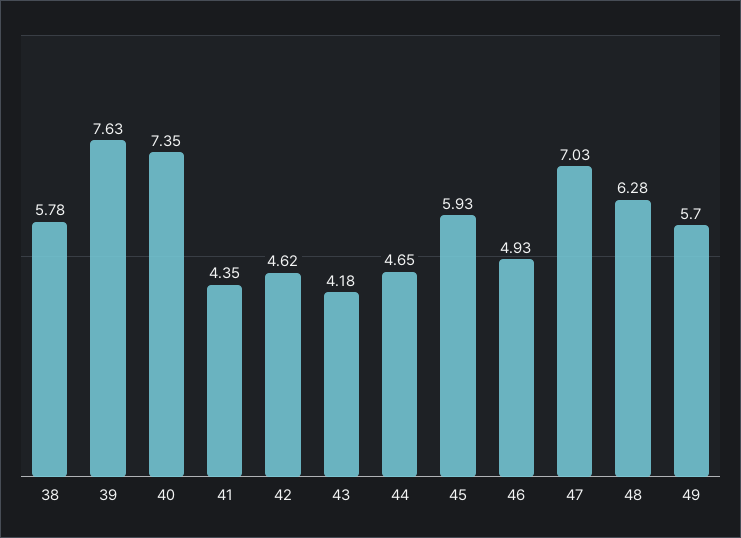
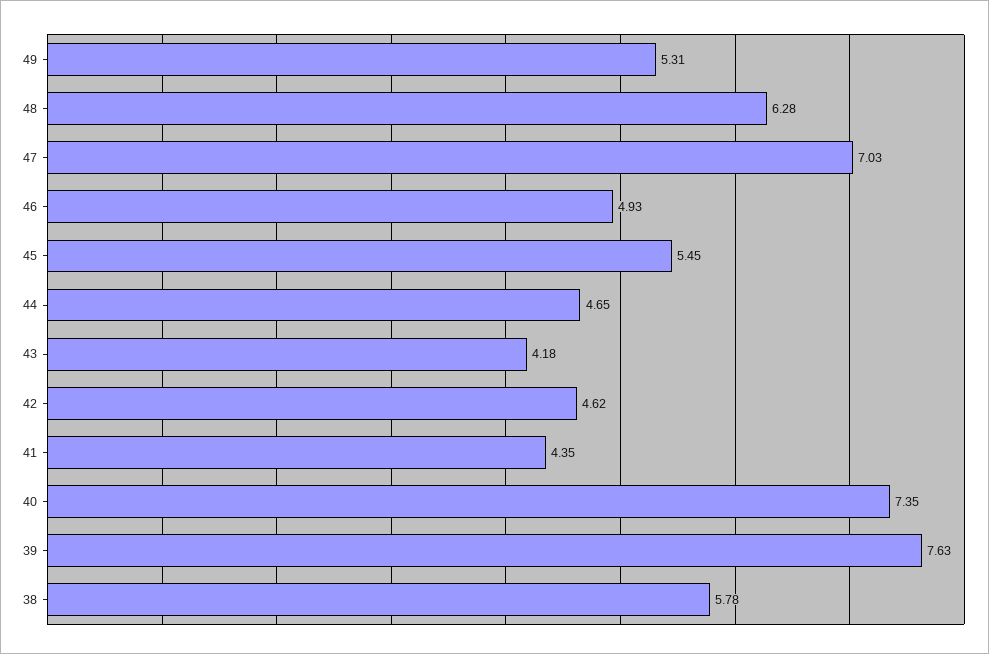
45: 5.93 -> 5.45
49: 5.7 -> 5.31

